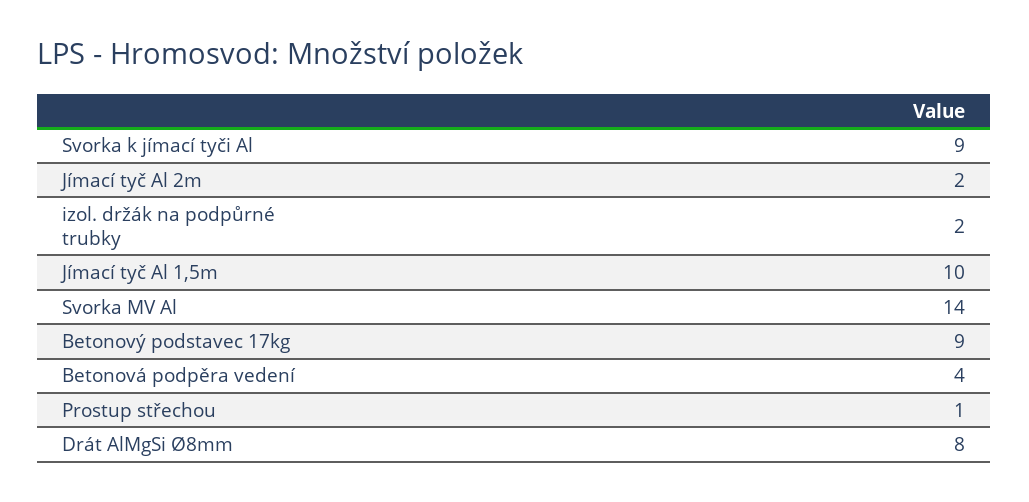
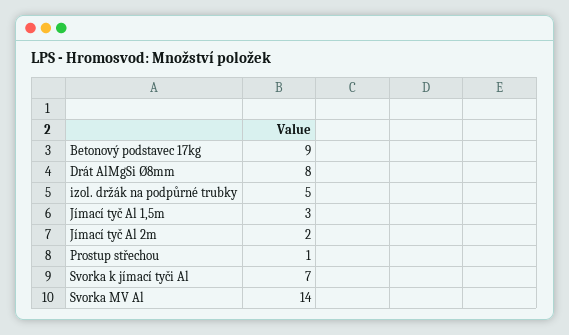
Svorka k jímací tyči Al: 9 -> 7
izol. držák na podpůrné trubky: 2 -> 5
Jímací tyč Al 1,5m: 10 -> 3
Betonová podpěra vedení: 4 -> none

